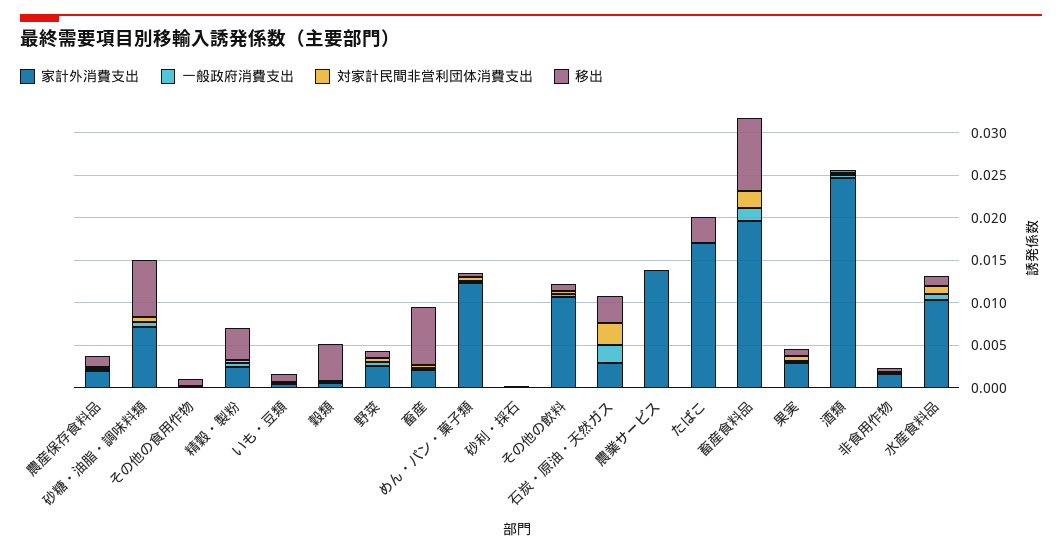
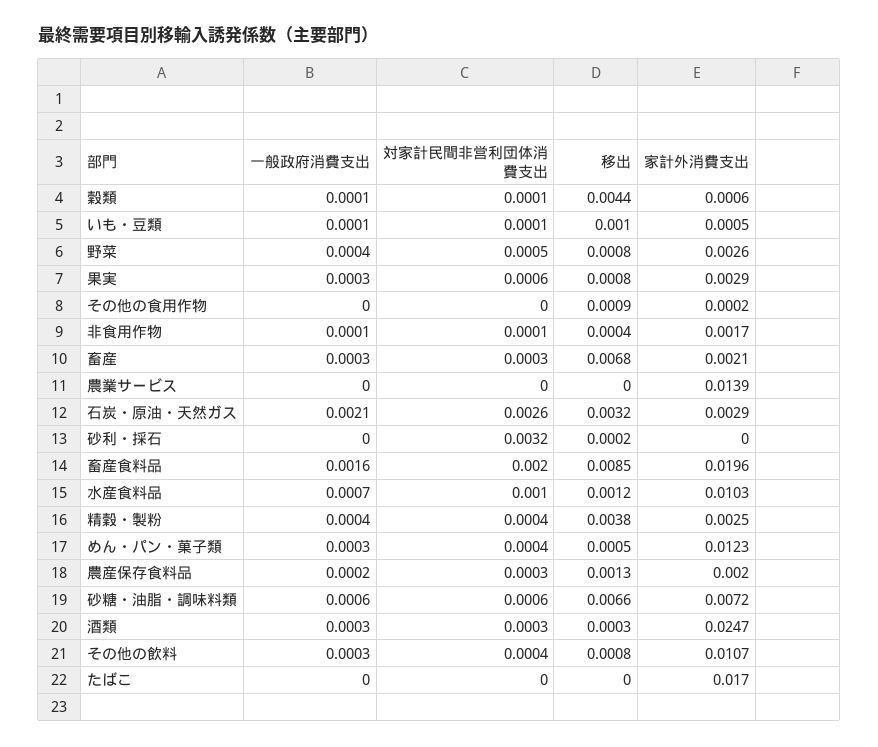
対家計民間非営利団体消費支出, 砂利・採石: 0 -> 0.0032
移出, たばこ: 0.003 -> 0

